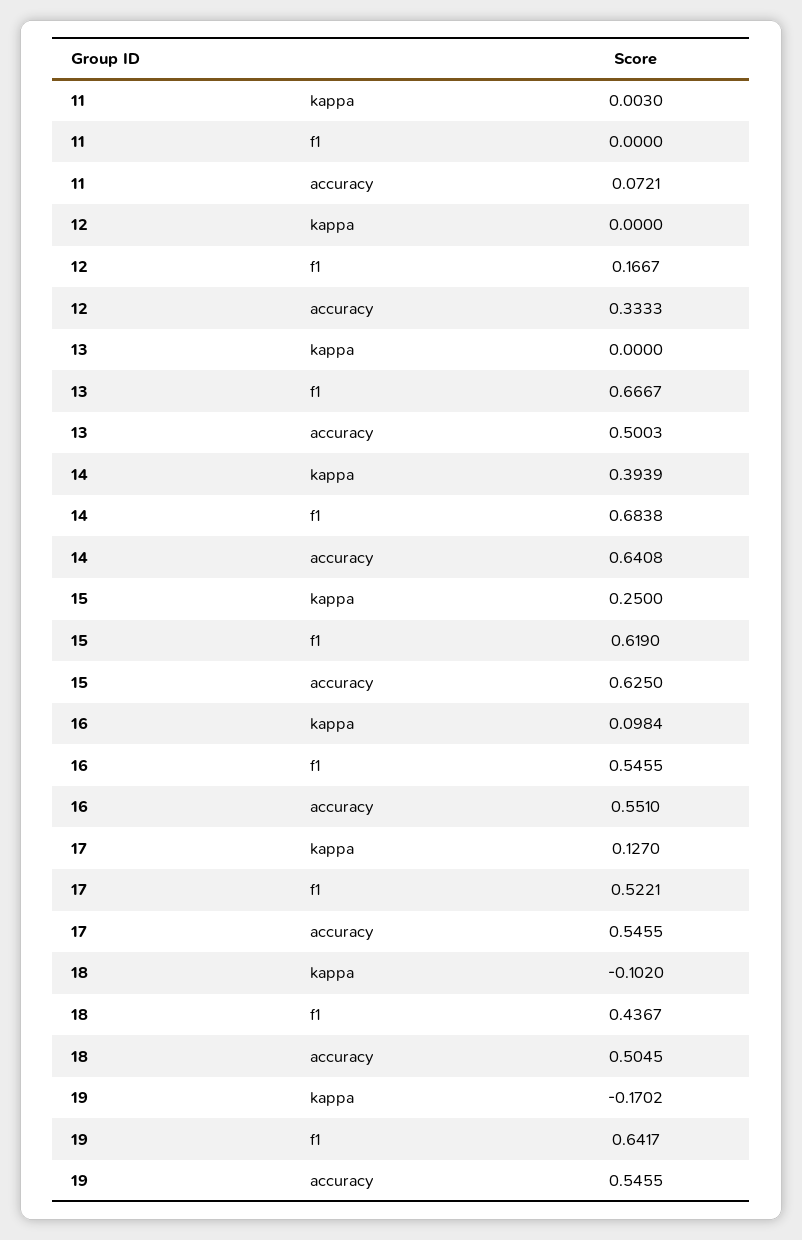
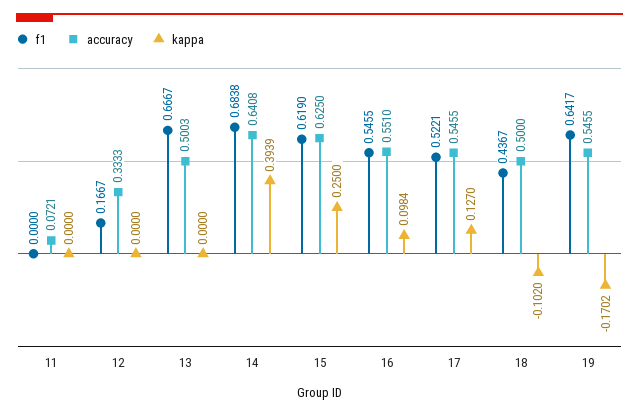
kappa, 11: 0.003 -> 0
accuracy, 18: 0.5045 -> 0.5

